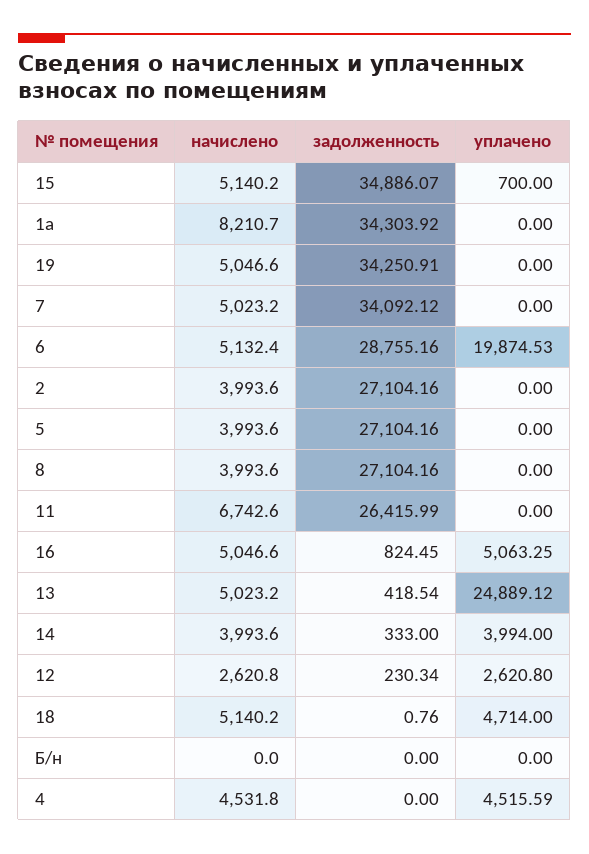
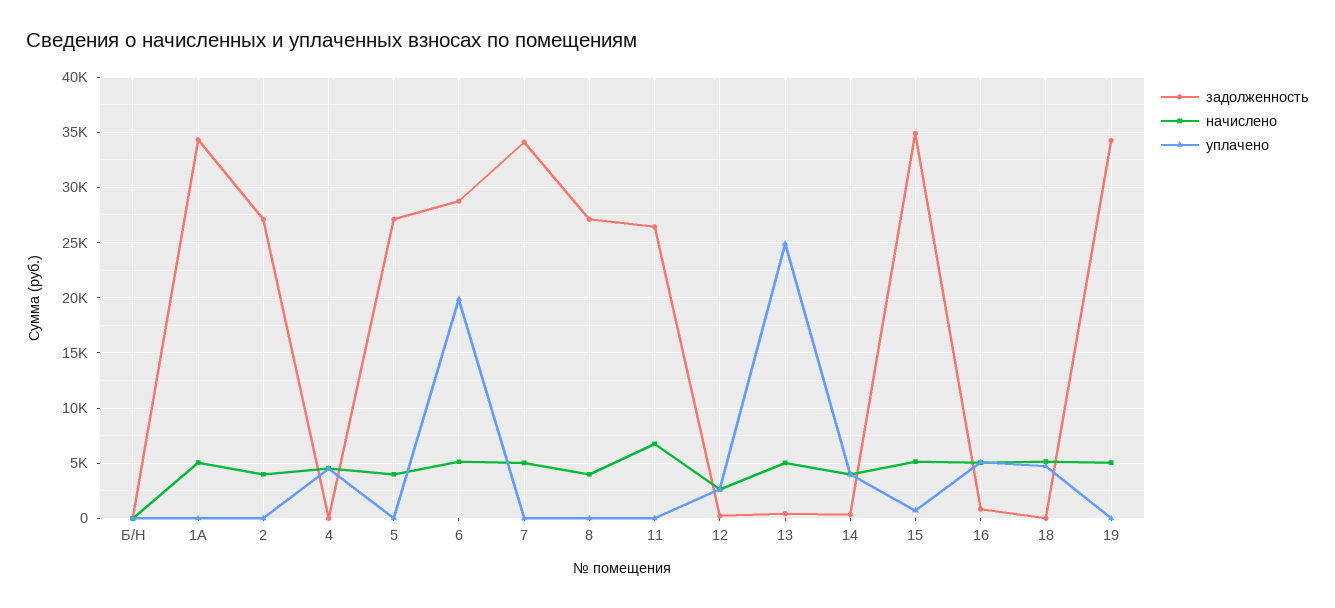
начислено, 1а: 8210.7 -> 5000

